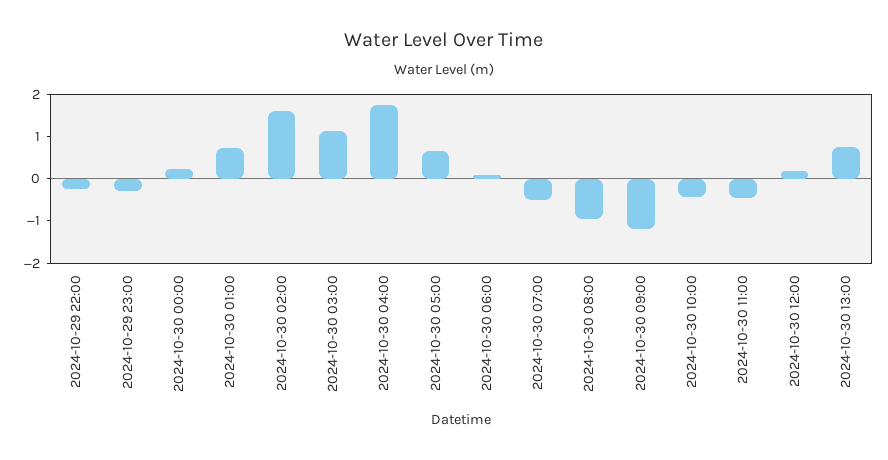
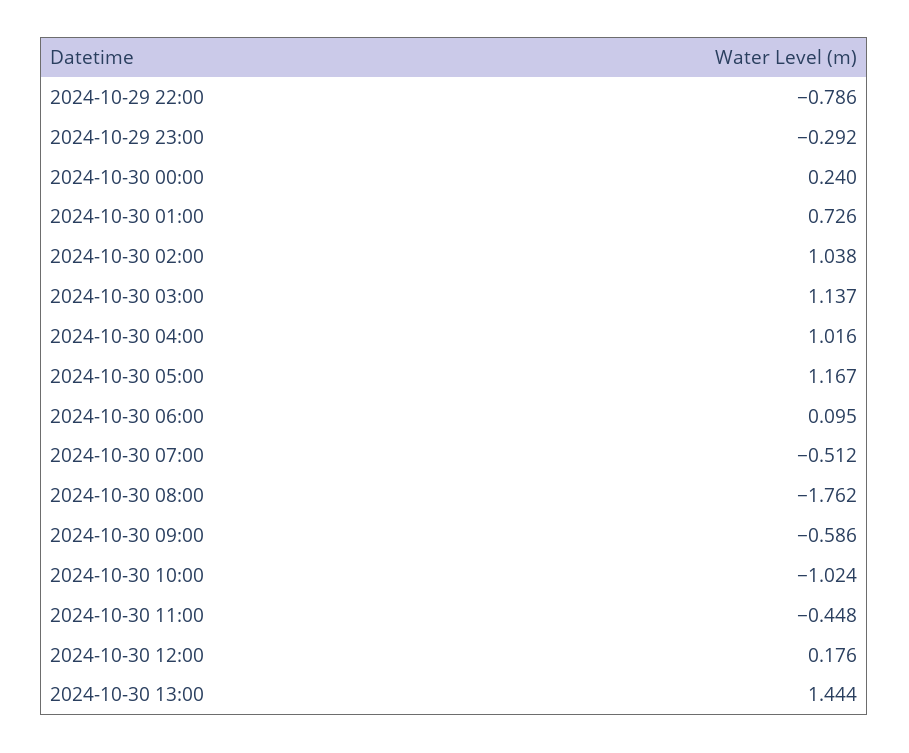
2024-10-29 22:00: -0.2 -> -0.786
2024-10-30 02:00: 1.6 -> 1.038
2024-10-30 04:00: 1.8 -> 1.016
2024-10-30 05:00: 0.6 -> 1.167
2024-10-30 08:00: -1 -> -1.762
2024-10-30 09:00: -1.2 -> -0.586
2024-10-30 10:00: -0.4 -> -1.024
2024-10-30 13:00: 0.8 -> 1.444

